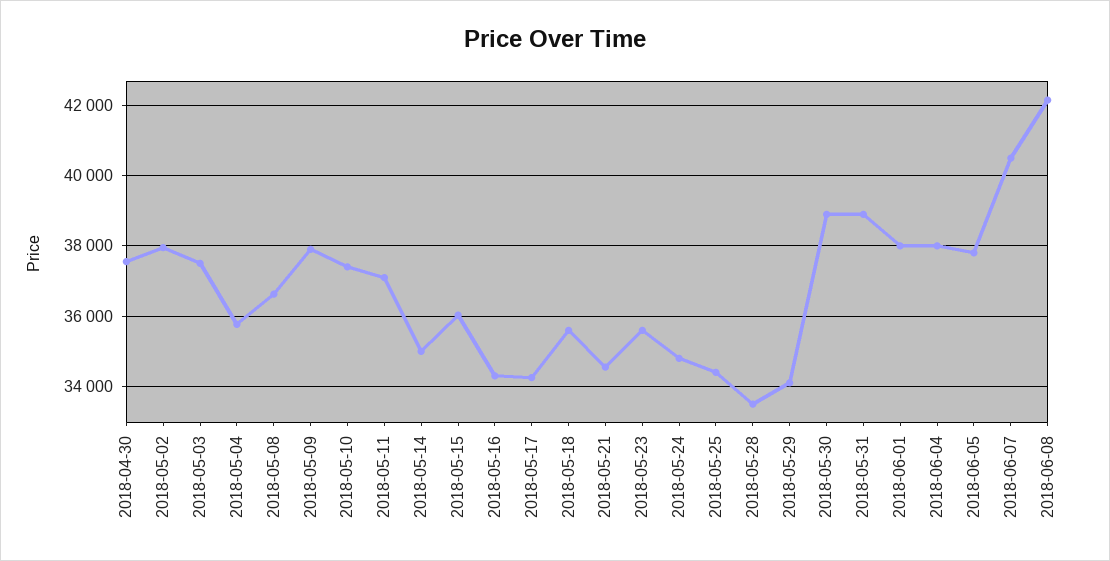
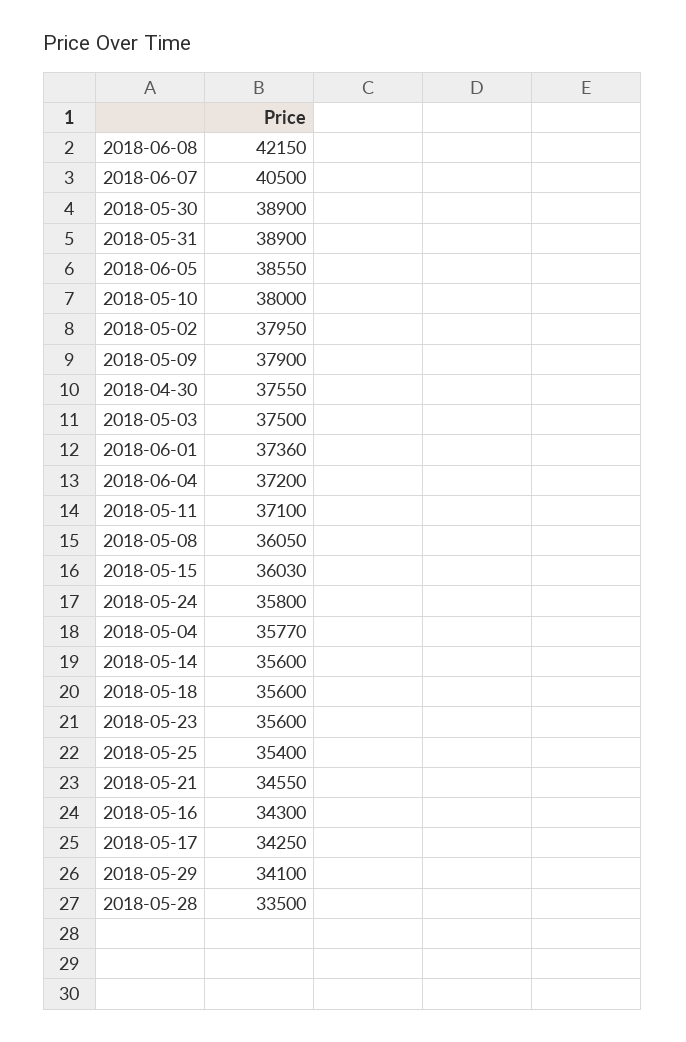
2018-05-08: 36600 -> 36050
2018-05-10: 37400 -> 38000
2018-05-14: 35000 -> 35600
2018-05-24: 34800 -> 35800
2018-05-25: 34400 -> 35400
2018-06-01: 38000 -> 37360
2018-06-04: 38000 -> 37200
2018-06-05: 37800 -> 38550

